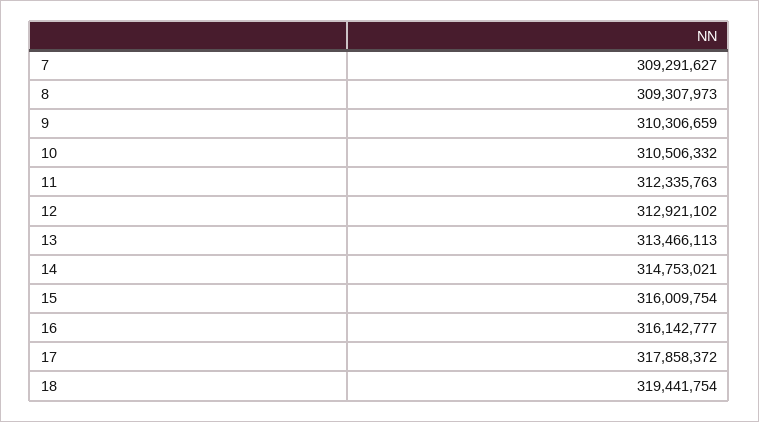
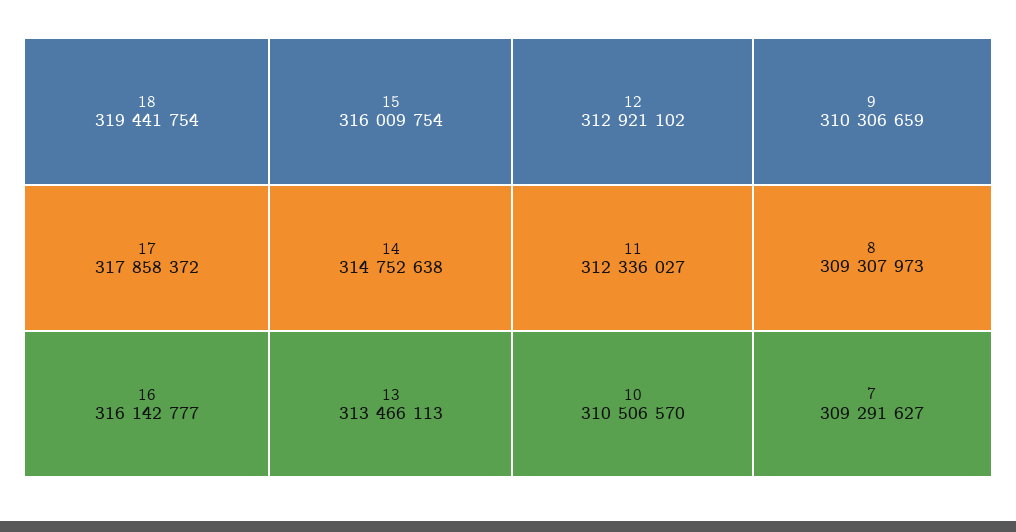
10: 310506332 -> 310506570
11: 312335763 -> 312336027
14: 314753021 -> 314752638

